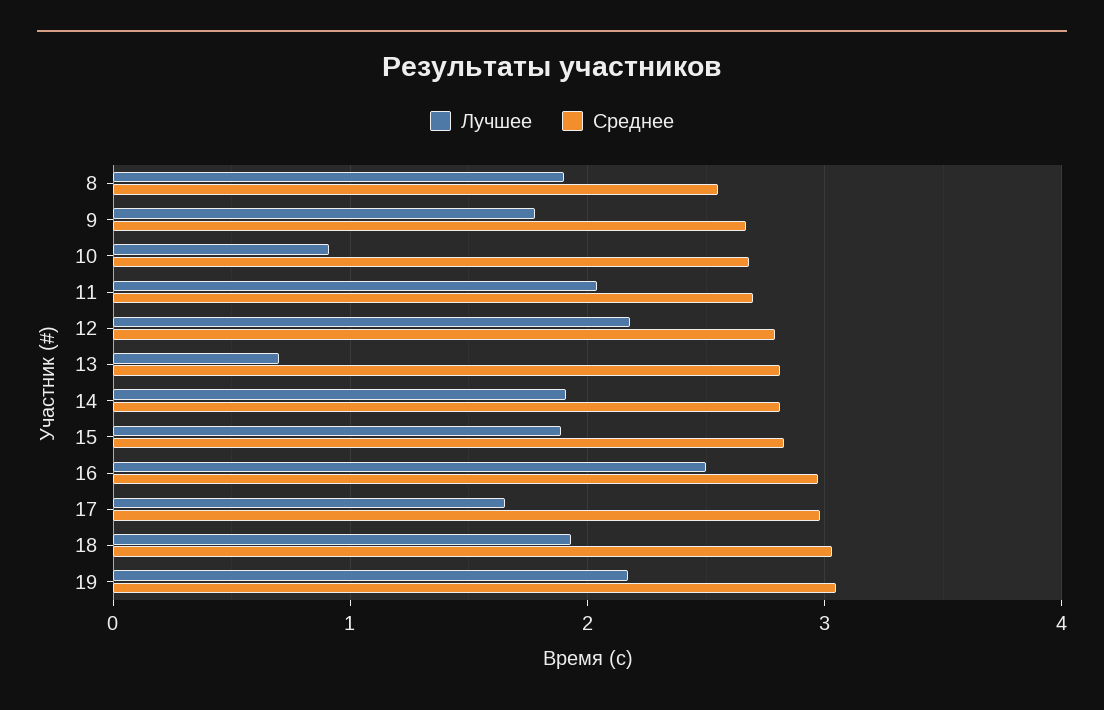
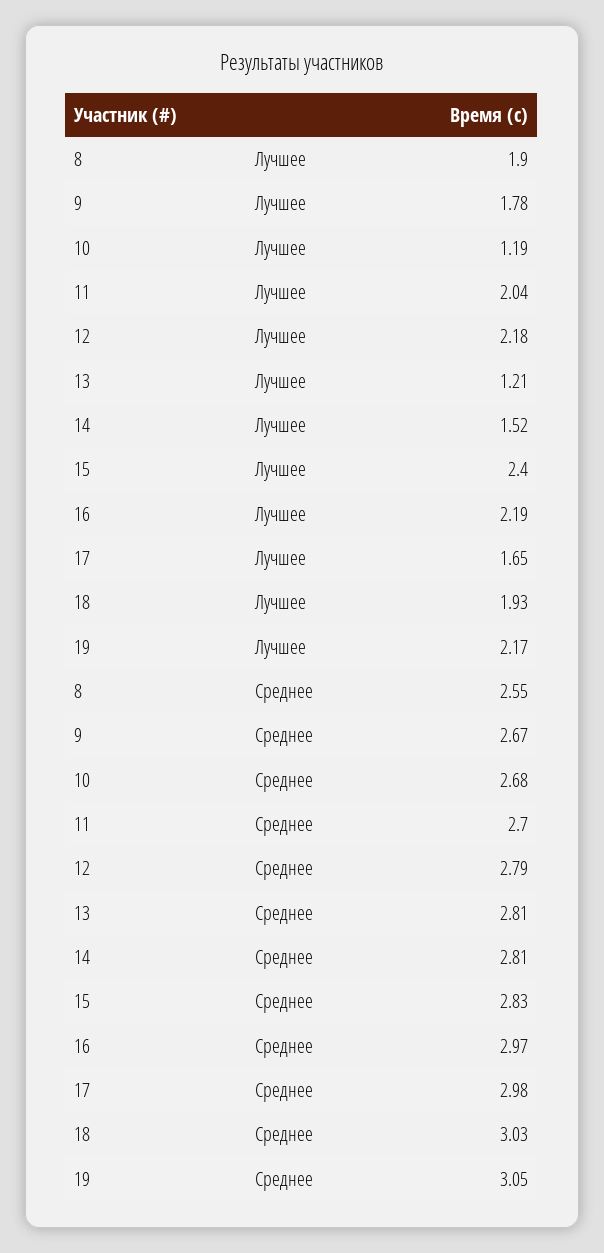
Лучшее, 10: 0.9 -> 1.19
Лучшее, 13: 0.7 -> 1.21
Лучшее, 14: 1.9 -> 1.52
Лучшее, 15: 1.9 -> 2.4
Лучшее, 16: 2.5 -> 2.19

